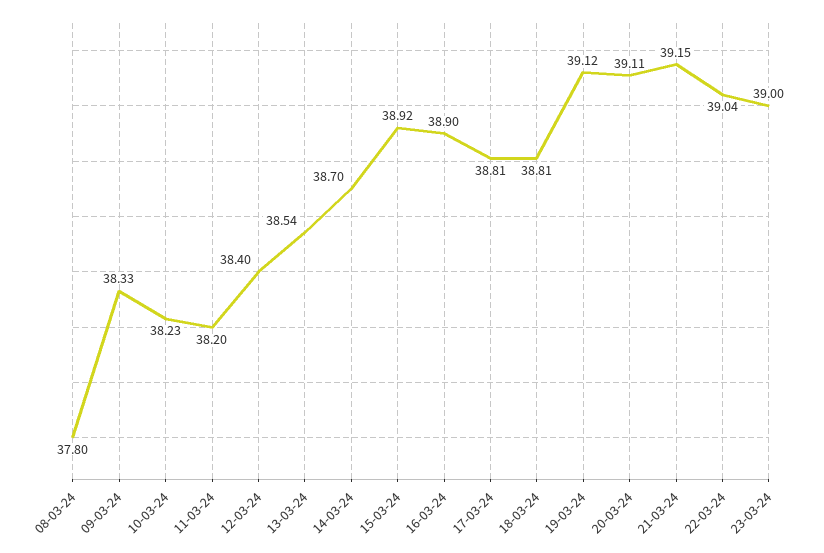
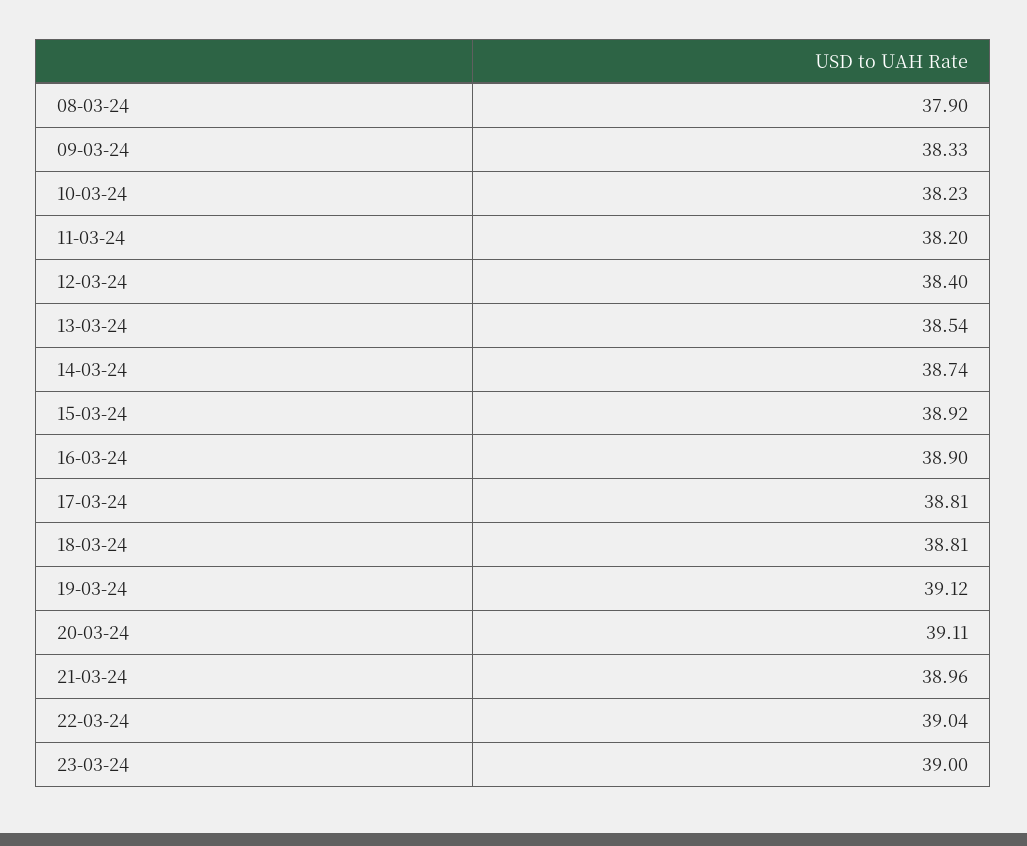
08-03-24: 37.8 -> 37.9
14-03-24: 38.7 -> 38.74
21-03-24: 39.15 -> 38.96

